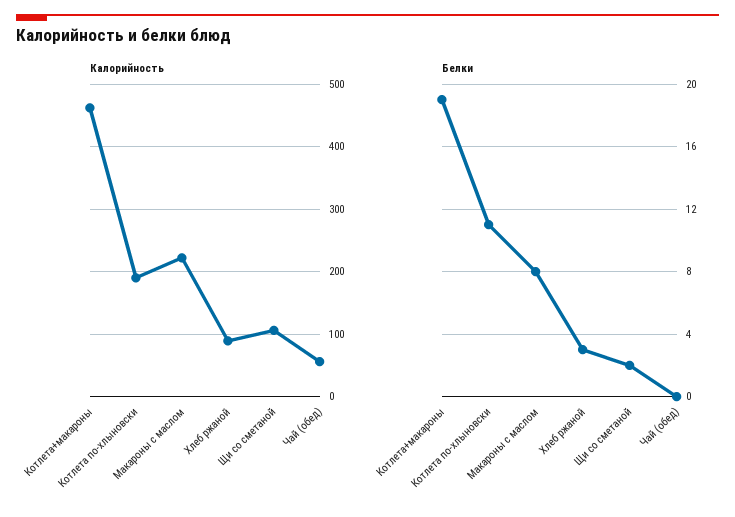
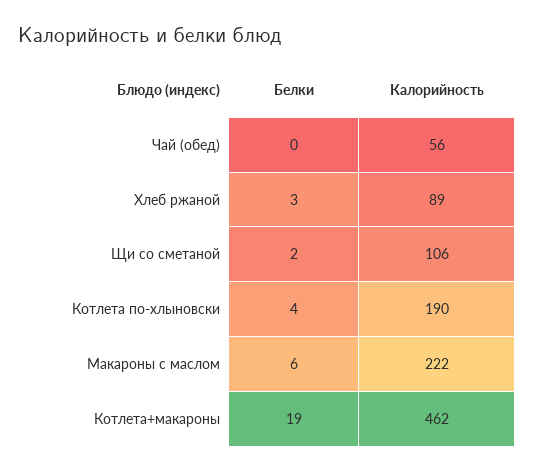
Белки, Котлета по-хлыновски: 11 -> 4
Белки, Макароны с маслом: 8 -> 6

